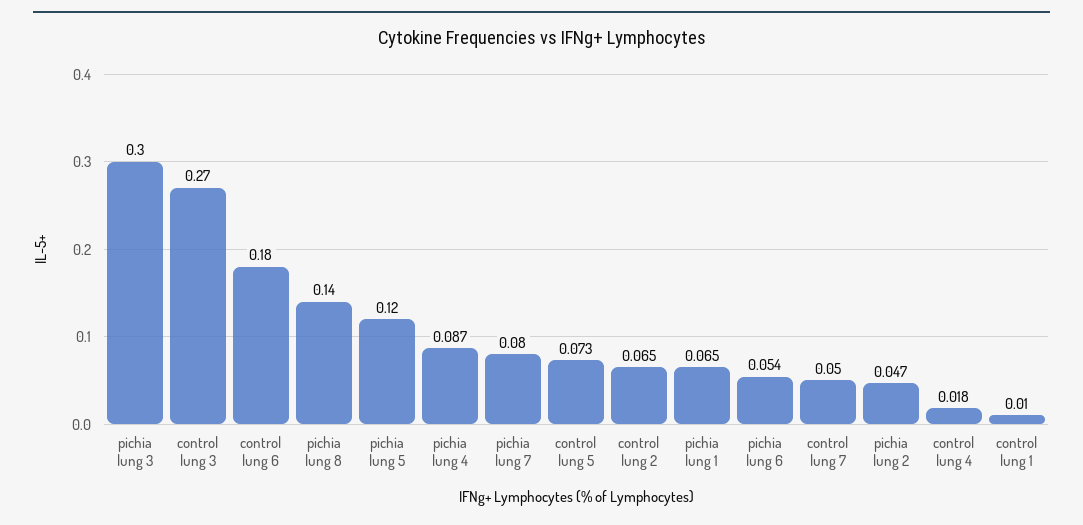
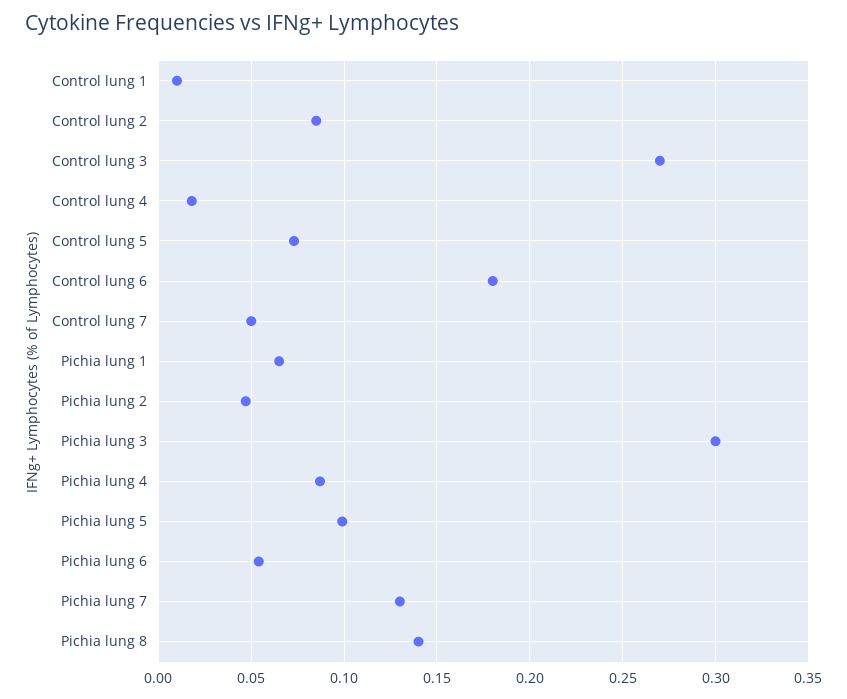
pichia lung 5: 0.12 -> 0.1
pichia lung 7: 0.08 -> 0.13
control lung 2: 0.065 -> 0.085

